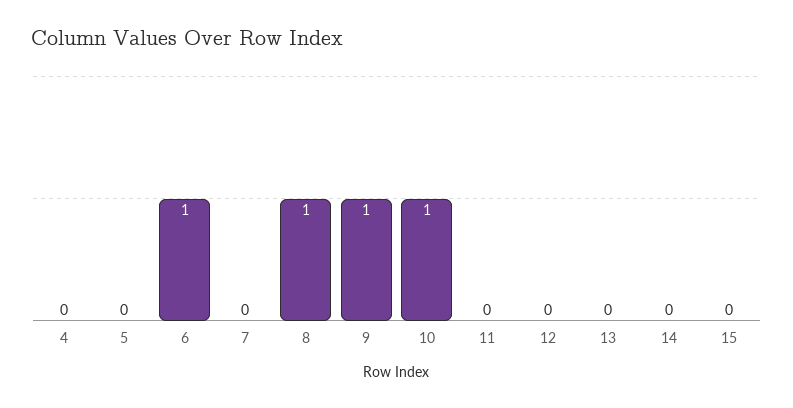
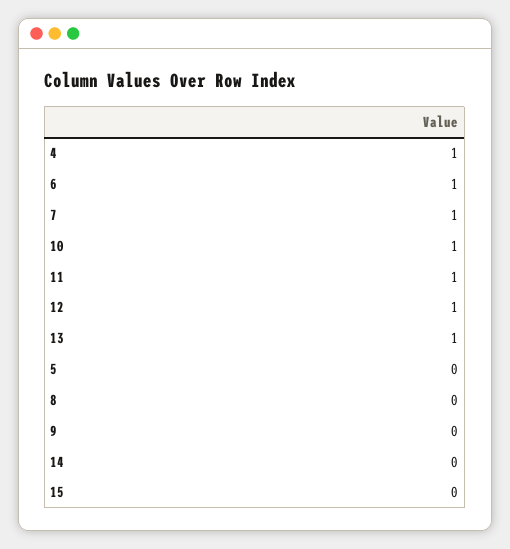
4: 0 -> 1
7: 0 -> 1
8: 1 -> 0
9: 1 -> 0
11: 0 -> 1
12: 0 -> 1
13: 0 -> 1

